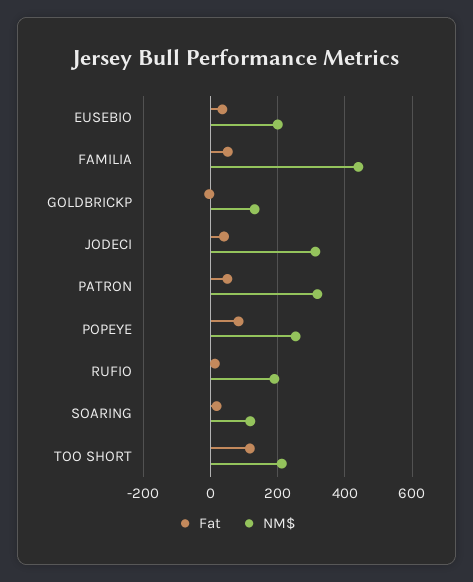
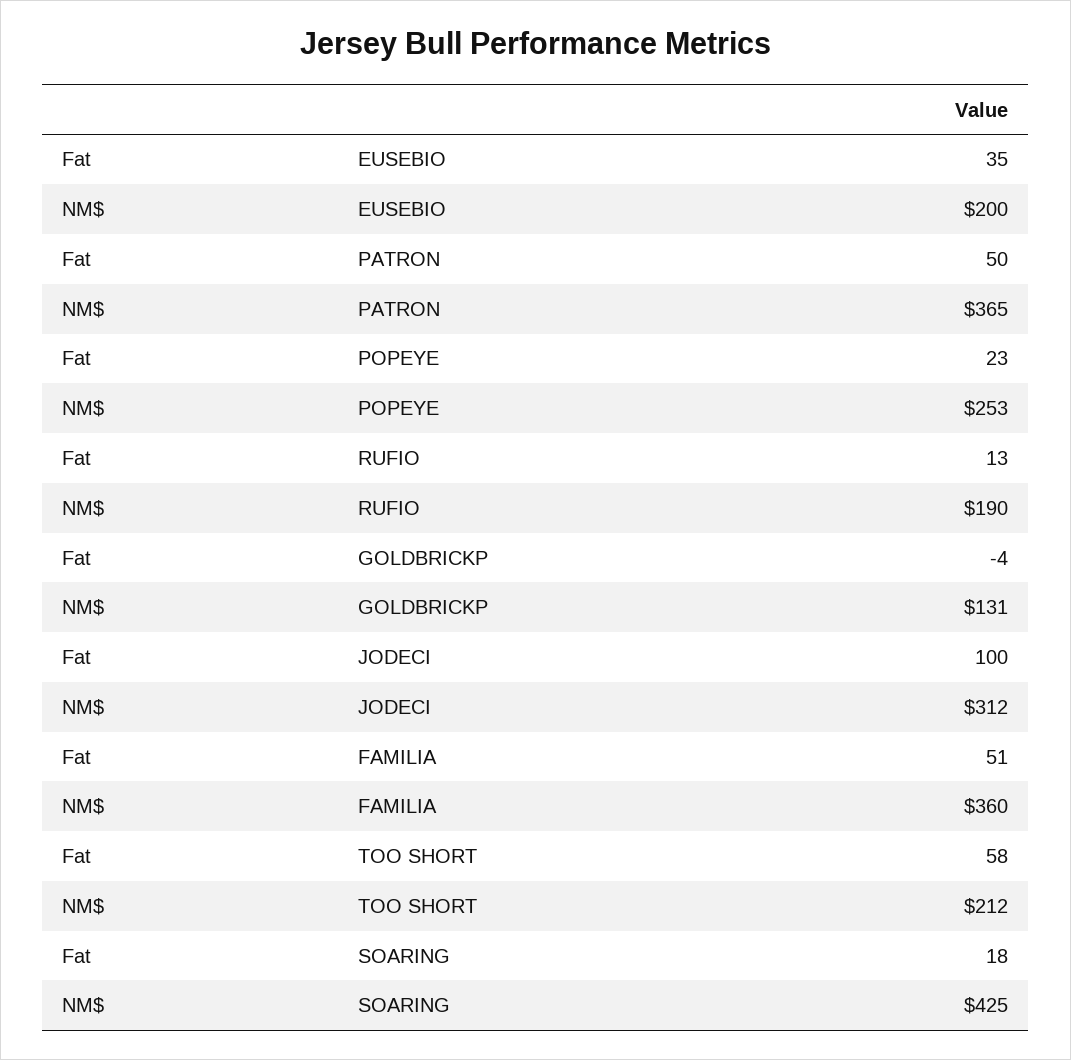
NM$, FAMILIA: 440 -> 360
Fat, JODECI: 40 -> 100
NM$, PATRON: 320 -> 365
Fat, POPEYE: 80 -> 23
NM$, SOARING: 120 -> 425
Fat, TOO SHORT: 120 -> 58

